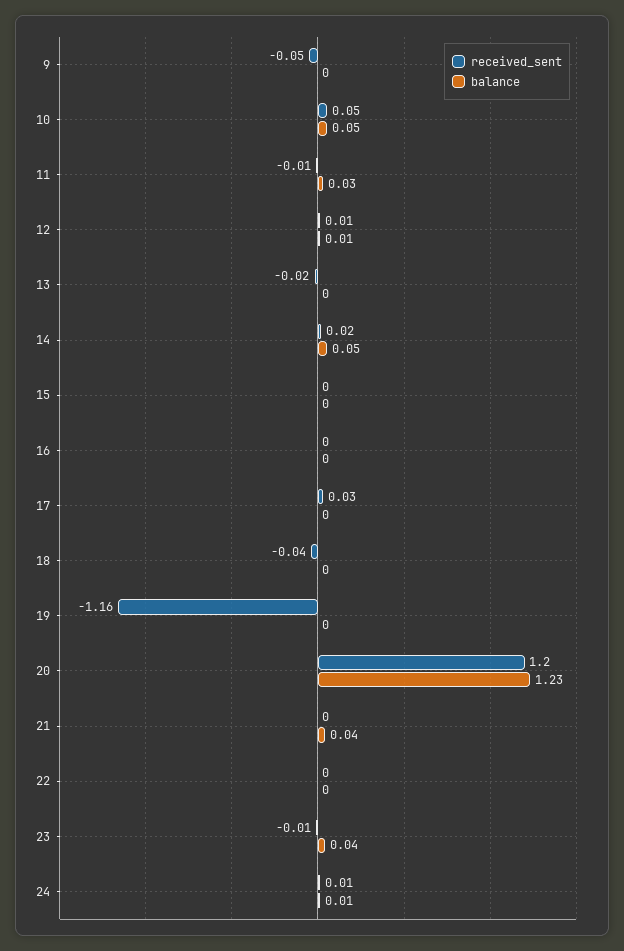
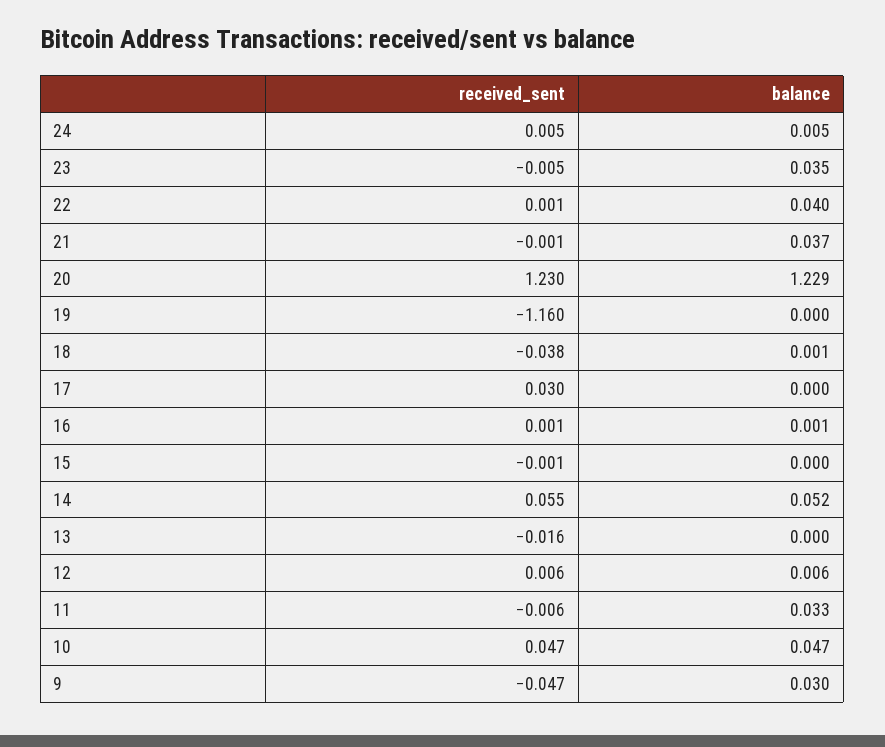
balance, 9: 0 -> 0.03
received_sent, 14: 0.02 -> 0.055
received_sent, 20: 1.2 -> 1.23
balance, 22: 0 -> 0.04

